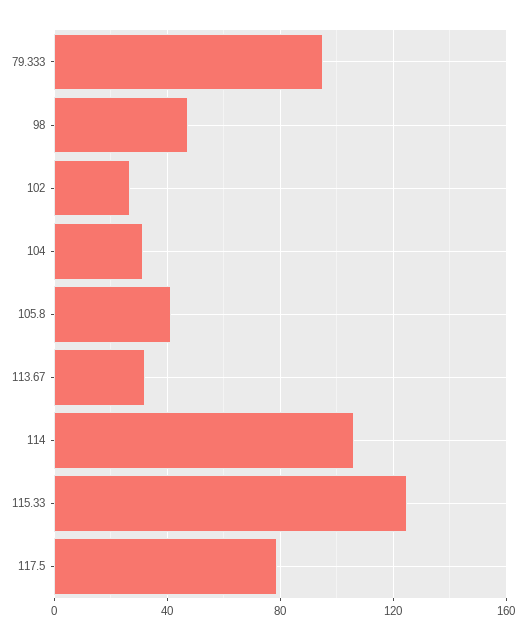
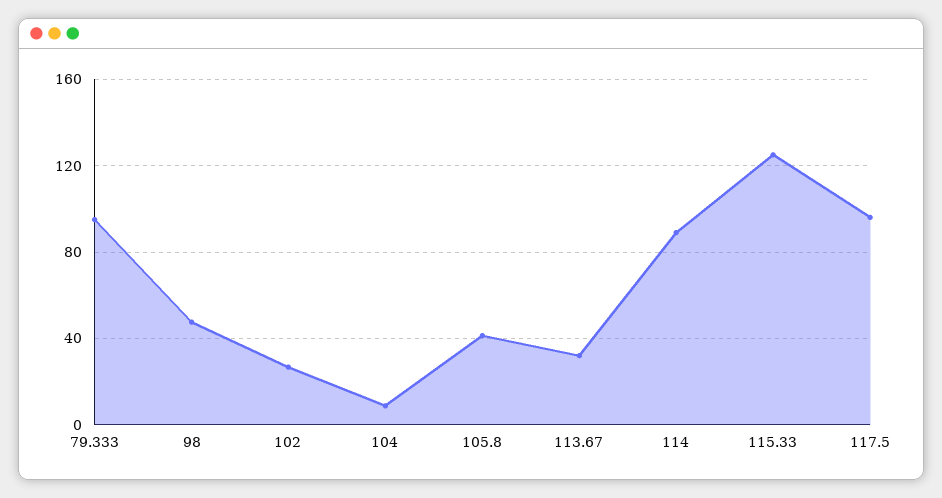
104: 30 -> 10
114: 105 -> 90
117.5: 80 -> 95

